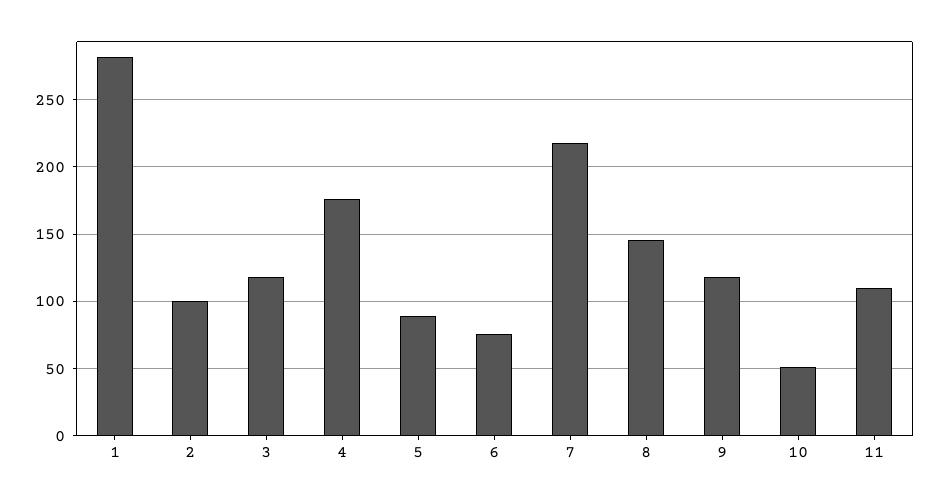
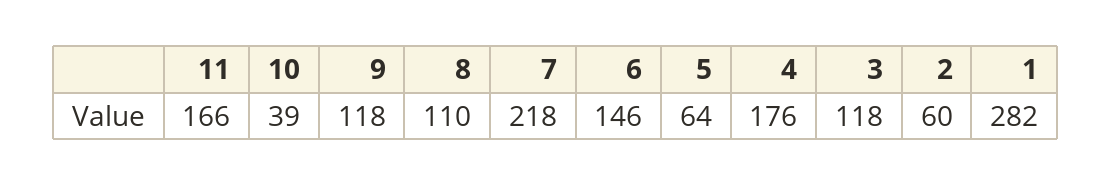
2: 100 -> 60
5: 90 -> 64
6: 75 -> 146
8: 145 -> 110
10: 50 -> 39
11: 110 -> 166

